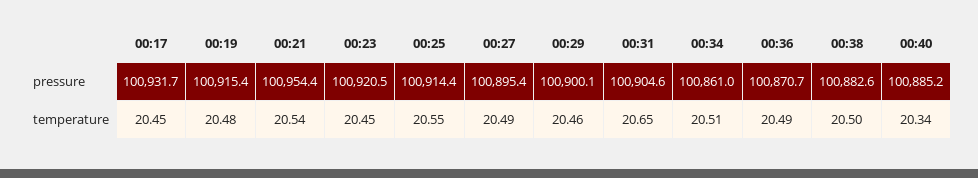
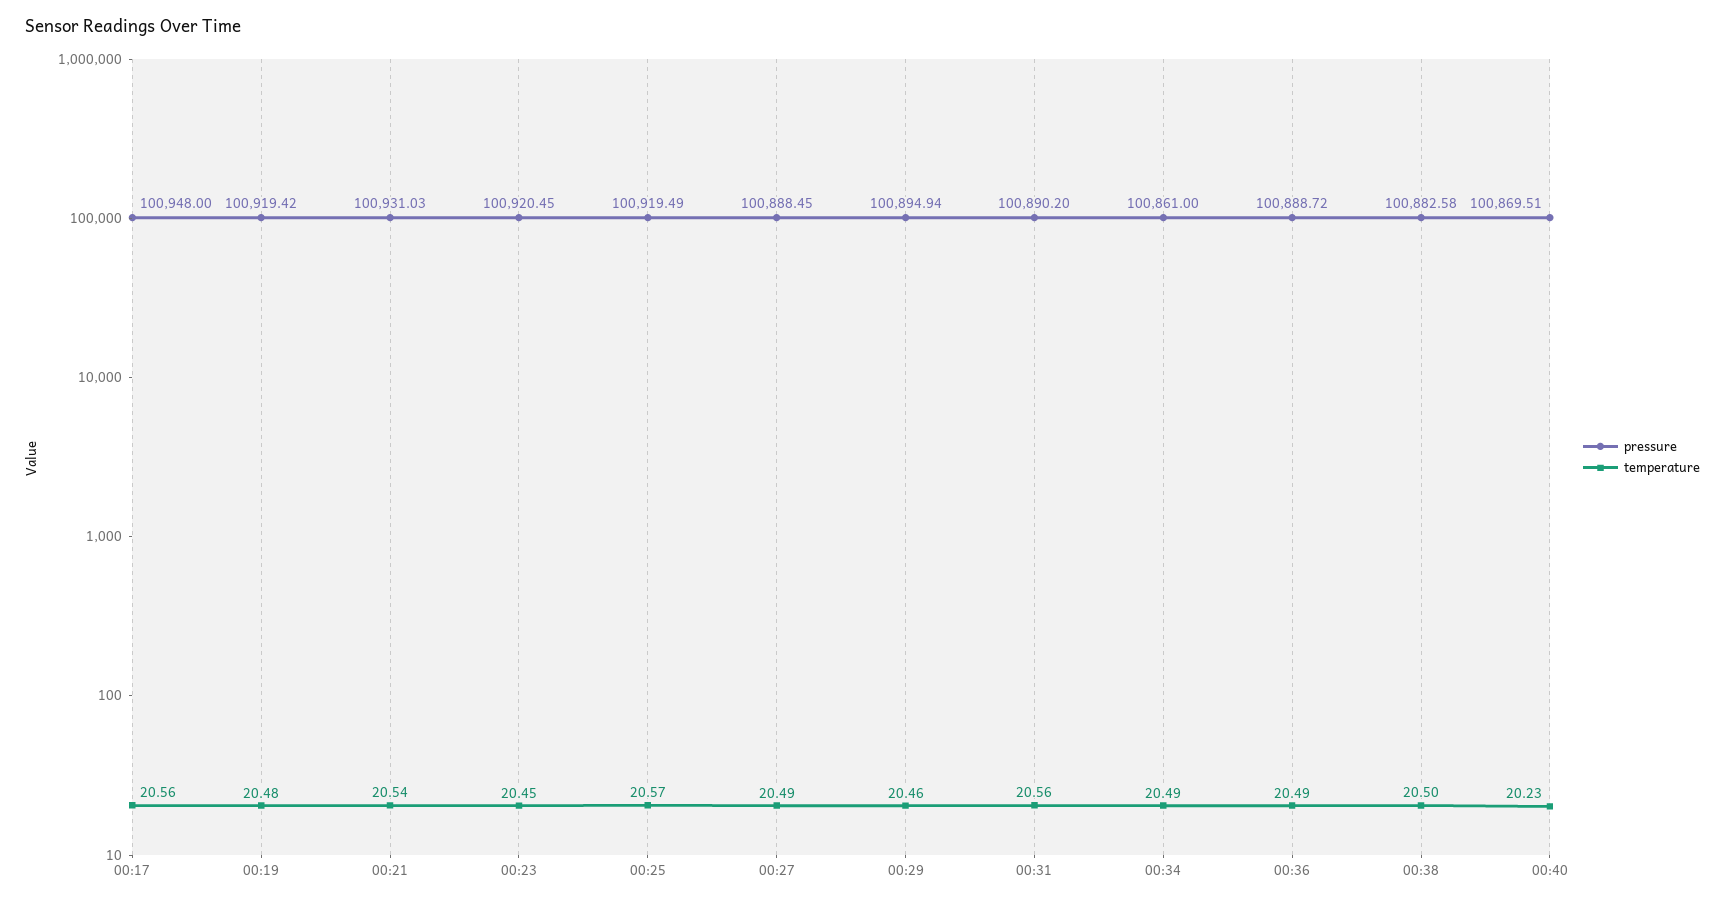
pressure, 00:17: 100931.7 -> 100948
pressure, 00:19: 100915.4 -> 100919.42
pressure, 00:21: 100954.4 -> 100931.03
pressure, 00:25: 100914.4 -> 100919.49
pressure, 00:27: 100895.4 -> 100888.45
pressure, 00:29: 100900.1 -> 100894.94
pressure, 00:31: 100904.6 -> 100890.2
pressure, 00:36: 100870.7 -> 100888.72
pressure, 00:40: 100885.2 -> 100869.51
temperature, 00:17: 20.45 -> 20.56
temperature, 00:25: 20.55 -> 20.57
temperature, 00:31: 20.65 -> 20.56
temperature, 00:34: 20.51 -> 20.49
temperature, 00:40: 20.34 -> 20.23

